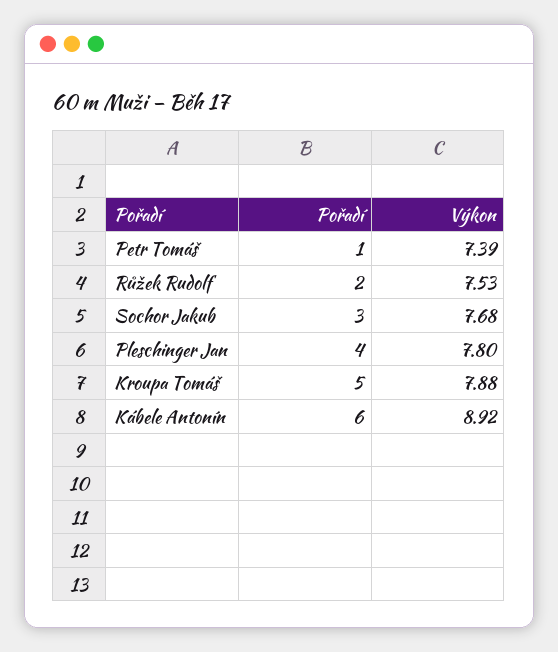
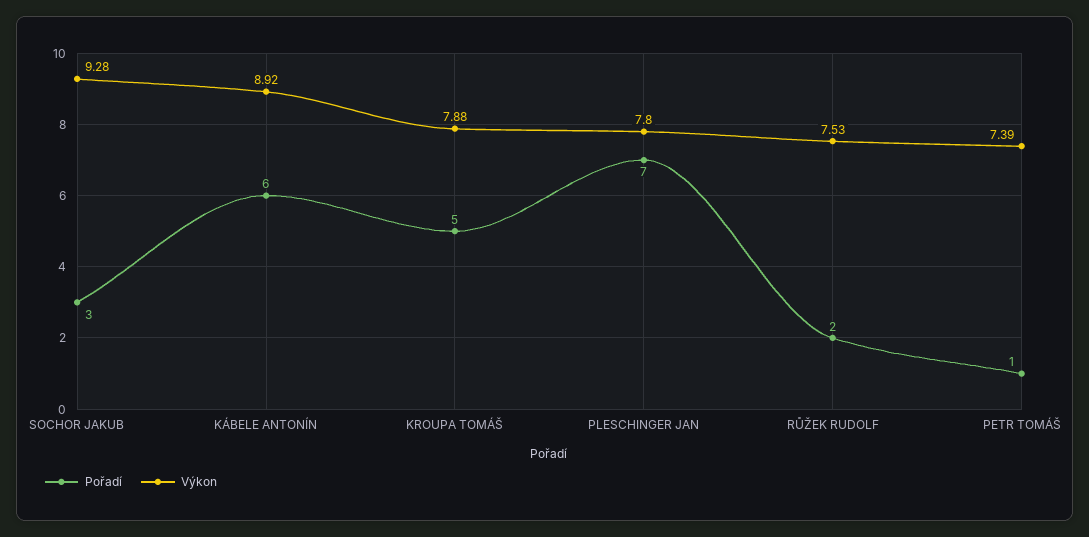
Výkon, Sochor Jakub: 7.68 -> 9.28
Pořadí, Pleschinger Jan: 4 -> 7

